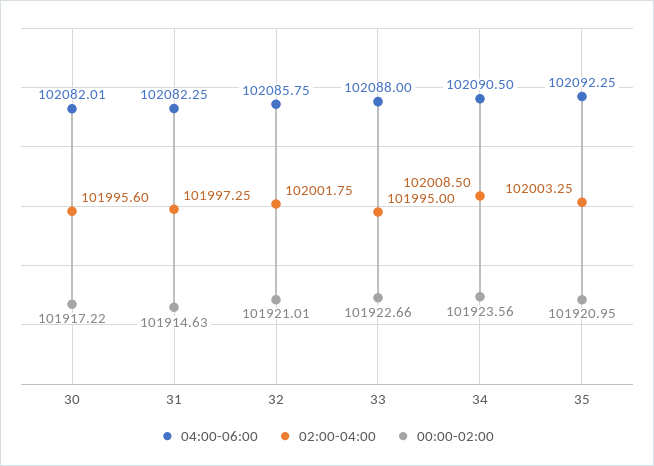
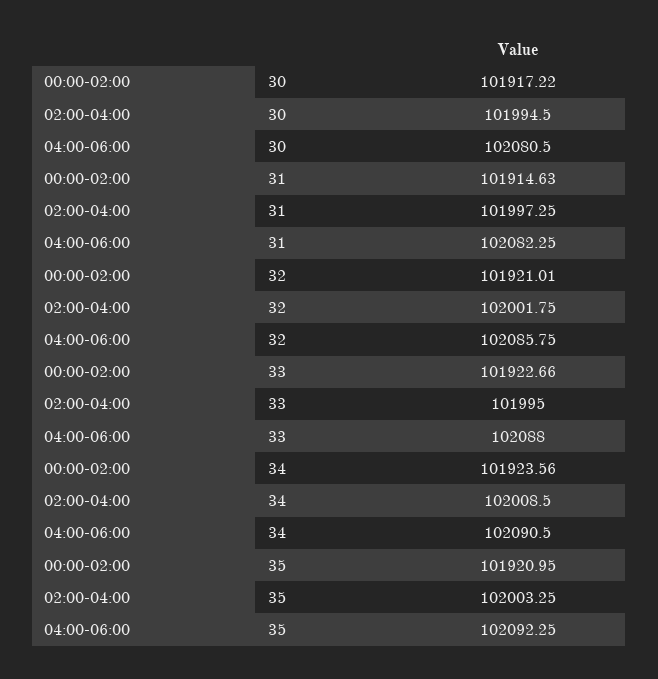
04:00-06:00, 30: 102082.01 -> 102080.5
02:00-04:00, 30: 101995.6 -> 101994.5

